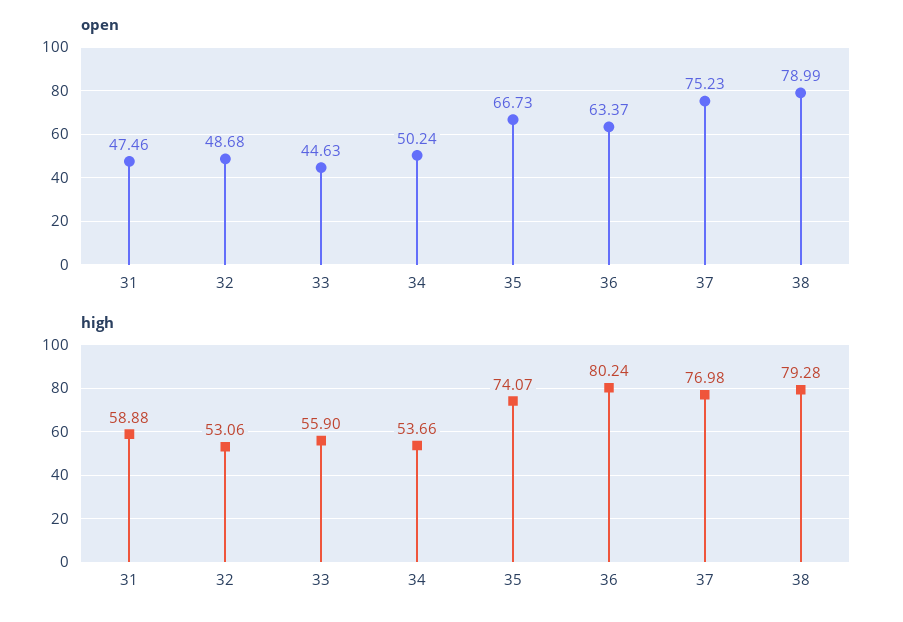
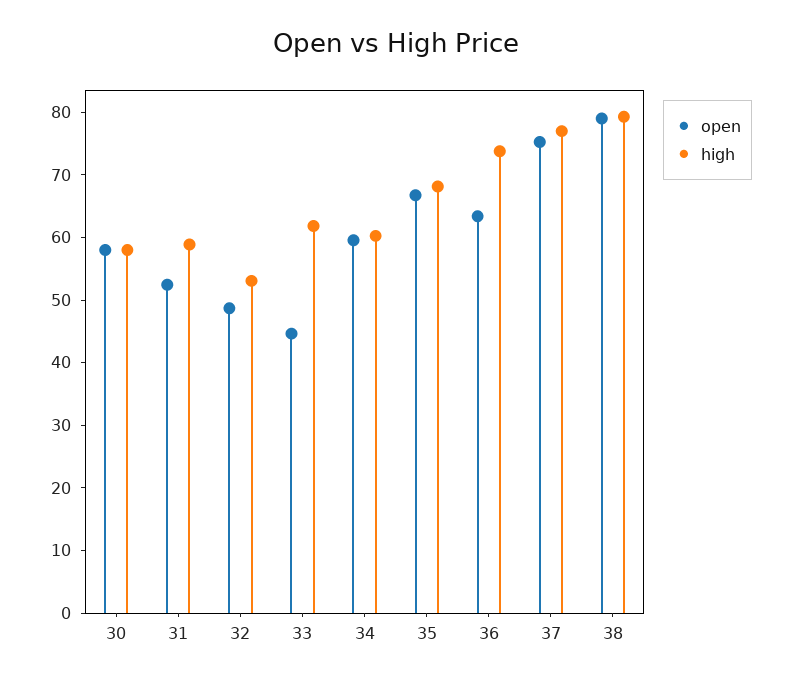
open, 31: 47.46 -> 52
open, 34: 50.24 -> 60
high, 33: 55.9 -> 62
high, 34: 53.66 -> 60
high, 35: 74.07 -> 68
high, 36: 80.24 -> 74
open, 30: none -> 58
high, 30: none -> 58

